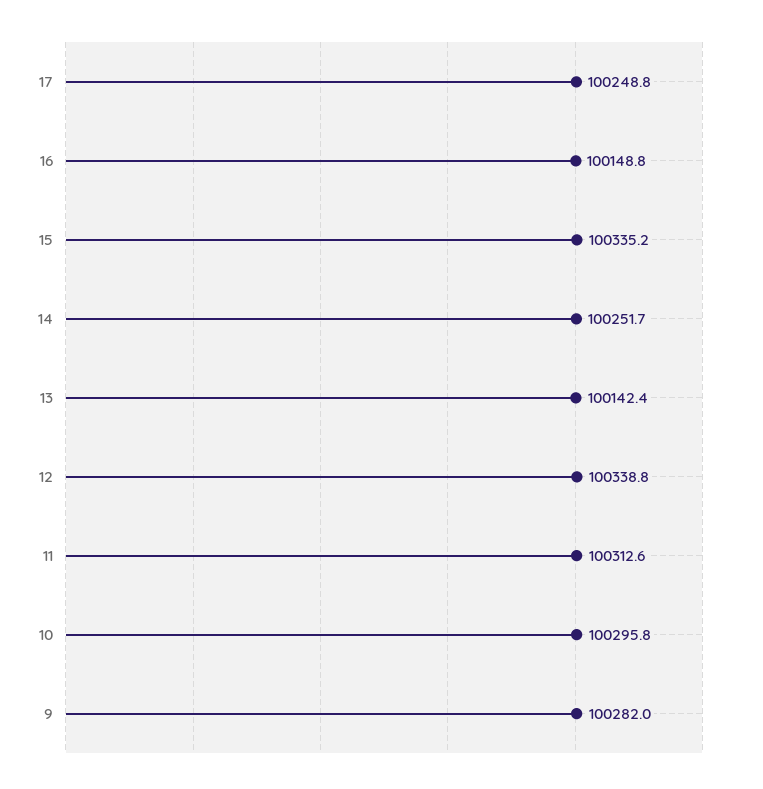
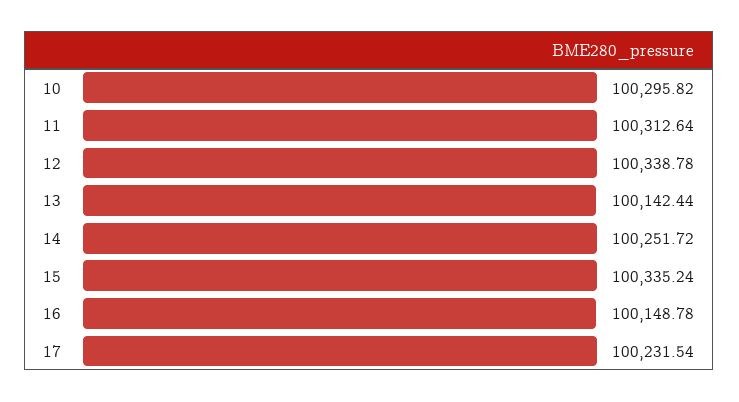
17: 100248.8 -> 100231.54
9: 100282 -> none

